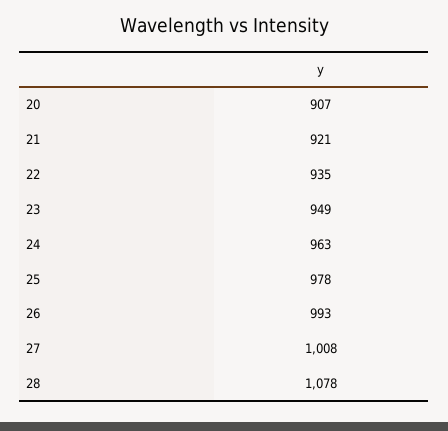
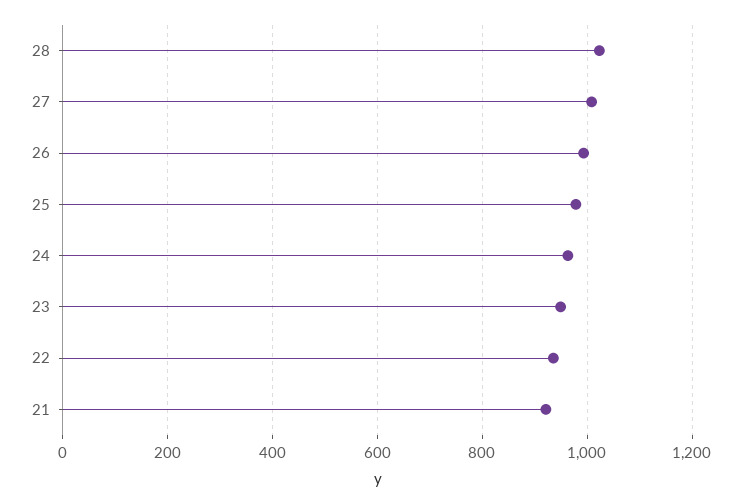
20: 907 -> none
28: 1078 -> 1020

